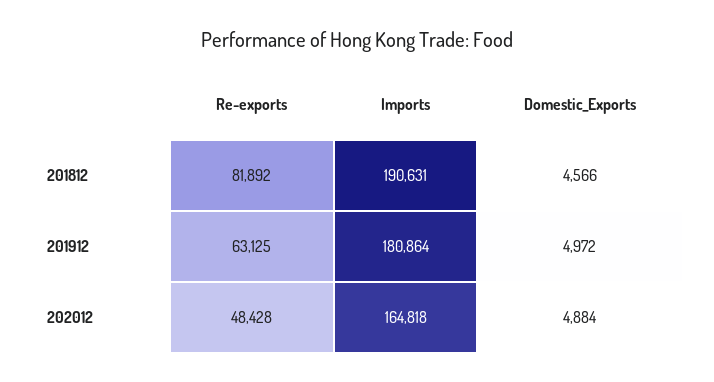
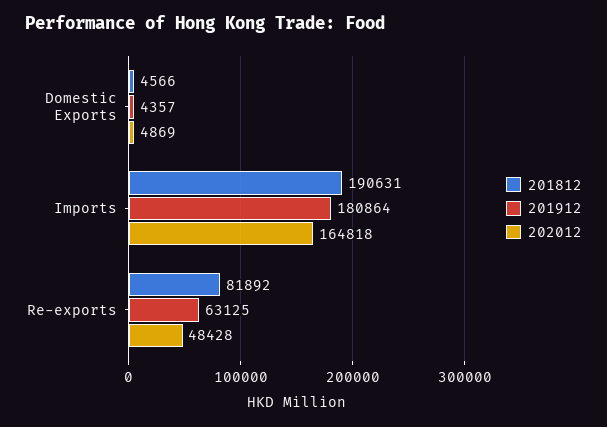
201912, Domestic_Exports: 4972 -> 4357
202012, Domestic_Exports: 4884 -> 4869

